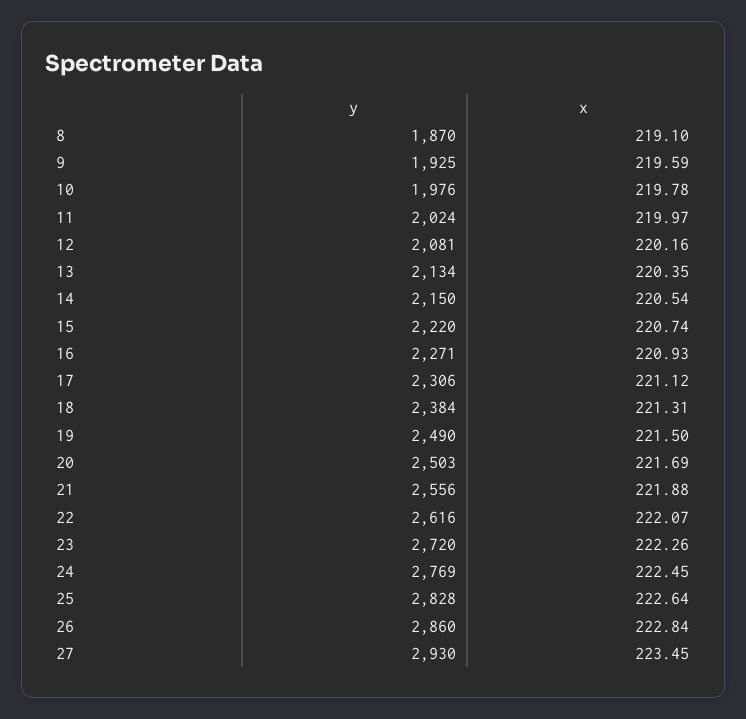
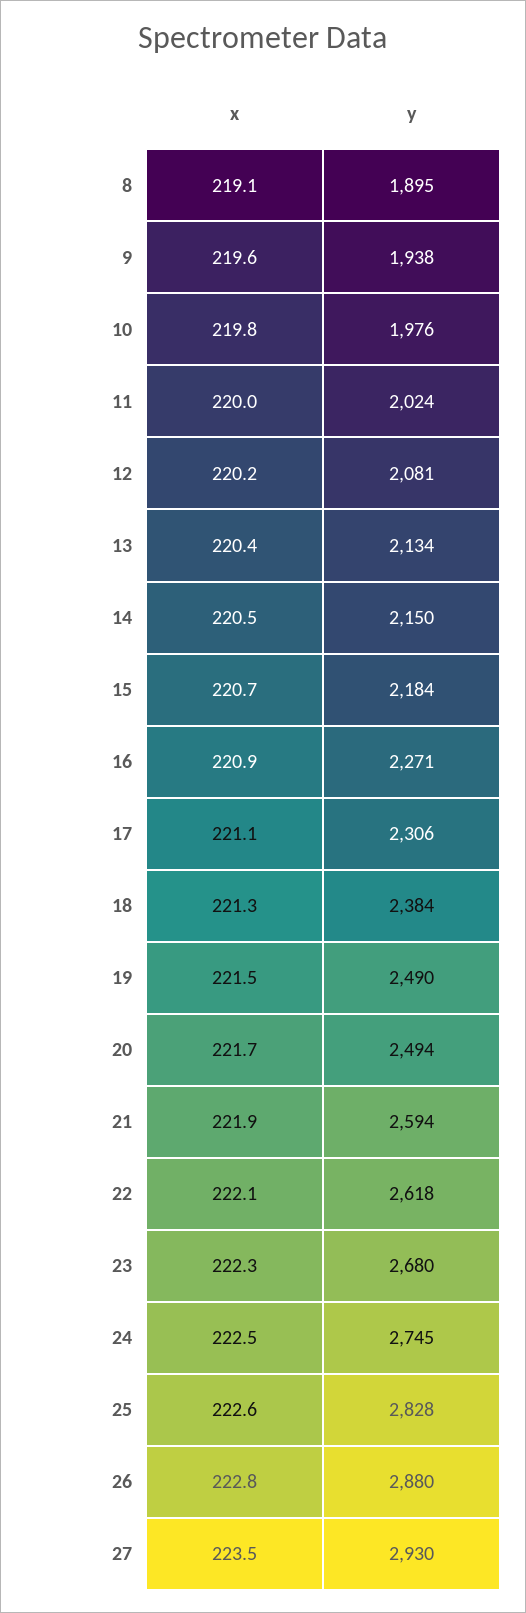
y, 8: 1870 -> 1895
y, 9: 1925 -> 1938
y, 15: 2220 -> 2184
y, 20: 2503 -> 2494
y, 21: 2556 -> 2594
y, 22: 2616 -> 2618
y, 23: 2720 -> 2680
y, 24: 2769 -> 2745
y, 26: 2860 -> 2880

